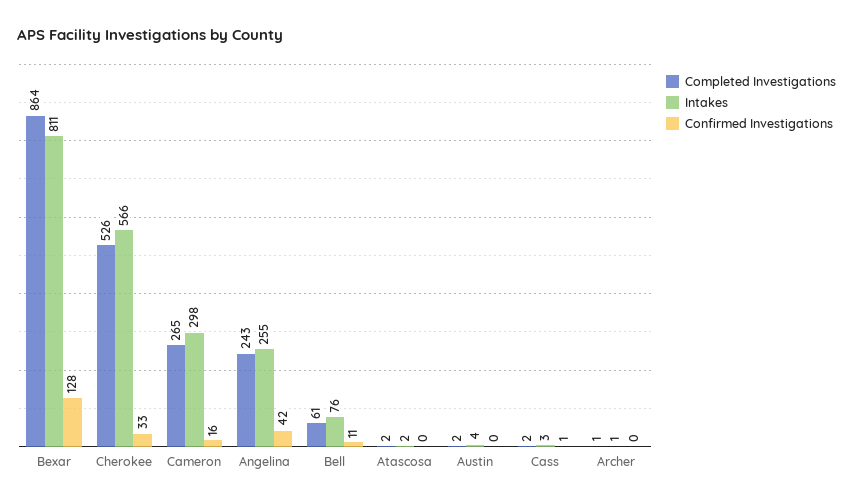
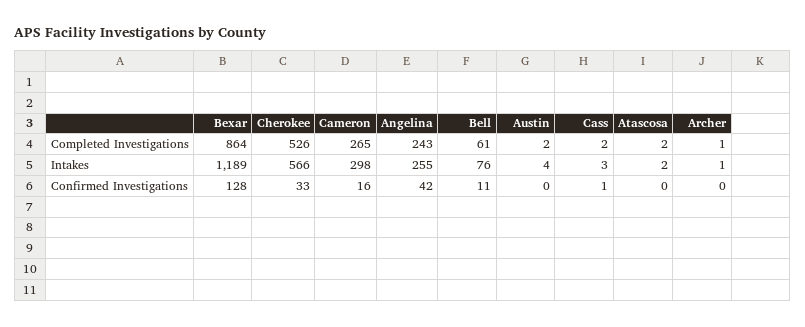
Intakes, Bexar: 811 -> 1189

